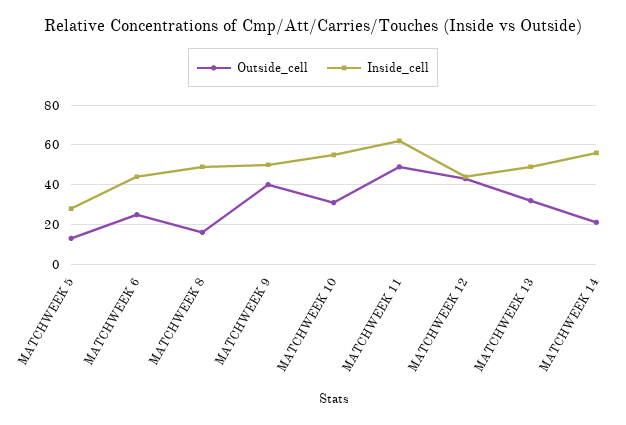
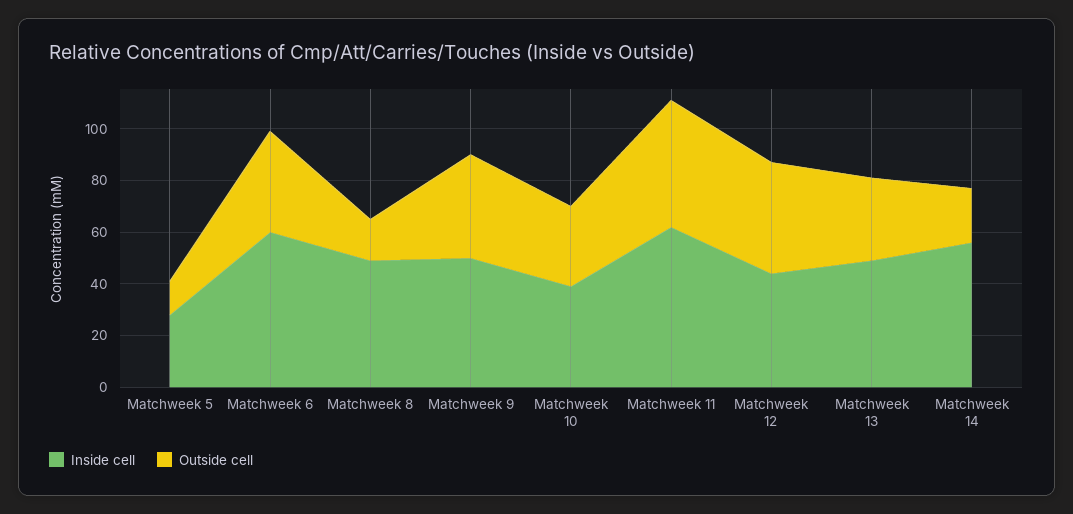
Outside_cell, MATCHWEEK 6: 25 -> 40
Inside_cell, MATCHWEEK 6: 45 -> 60
Inside_cell, MATCHWEEK 10: 55 -> 40

